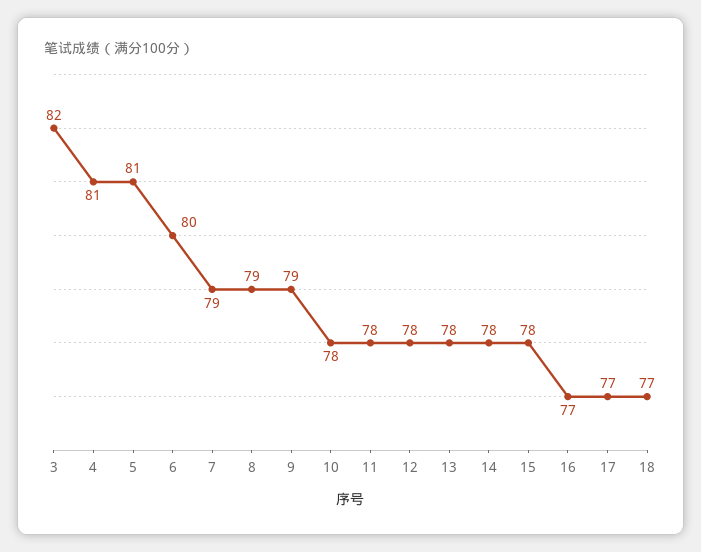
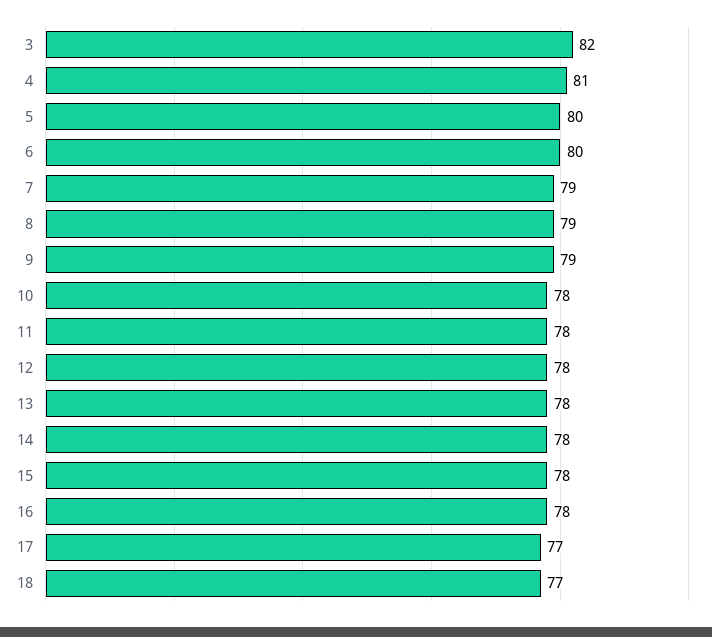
5: 81 -> 80
16: 77 -> 78

